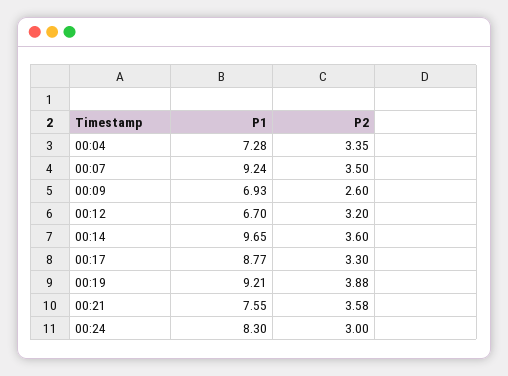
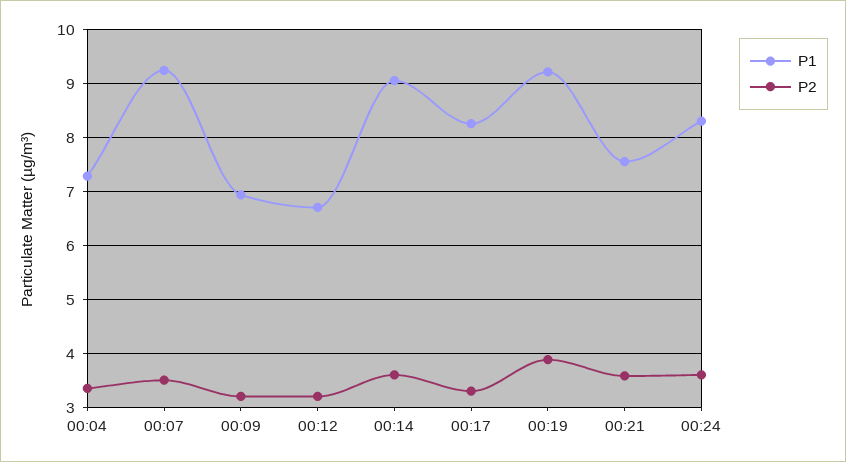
P2, 00:09: 2.6 -> 3.2
P1, 00:14: 9.65 -> 9
P1, 00:17: 8.77 -> 8.2
P2, 00:24: 3 -> 3.6

